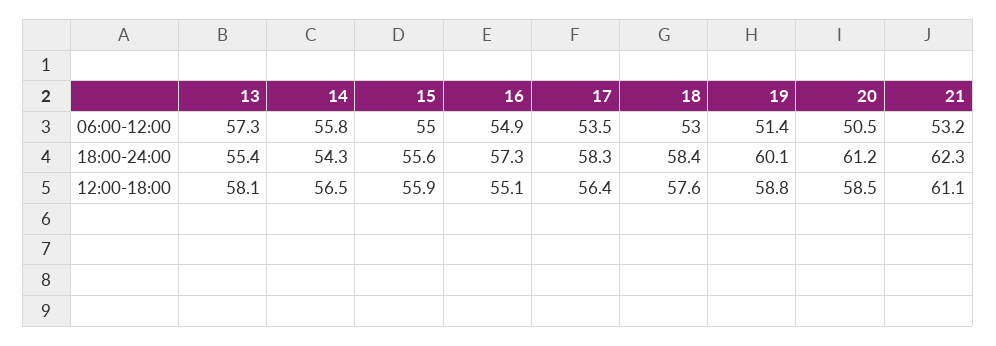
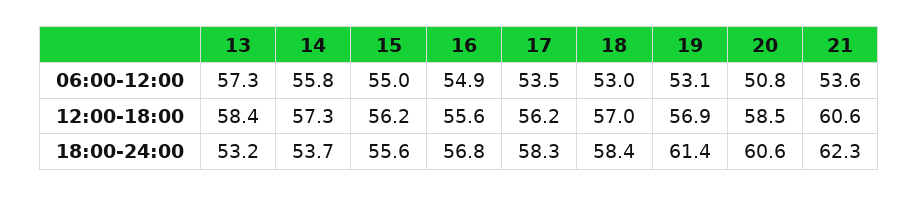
19, 06:00-12:00: 51.4 -> 53.1
20, 06:00-12:00: 50.5 -> 50.8
21, 06:00-12:00: 53.2 -> 53.6
13, 18:00-24:00: 55.4 -> 53.2
14, 18:00-24:00: 54.3 -> 53.7
16, 18:00-24:00: 57.3 -> 56.8
19, 18:00-24:00: 60.1 -> 61.4
20, 18:00-24:00: 61.2 -> 60.6
13, 12:00-18:00: 58.1 -> 58.4
14, 12:00-18:00: 56.5 -> 57.3
15, 12:00-18:00: 55.9 -> 56.2
16, 12:00-18:00: 55.1 -> 55.6
17, 12:00-18:00: 56.4 -> 56.2
18, 12:00-18:00: 57.6 -> 57
19, 12:00-18:00: 58.8 -> 56.9
21, 12:00-18:00: 61.1 -> 60.6

